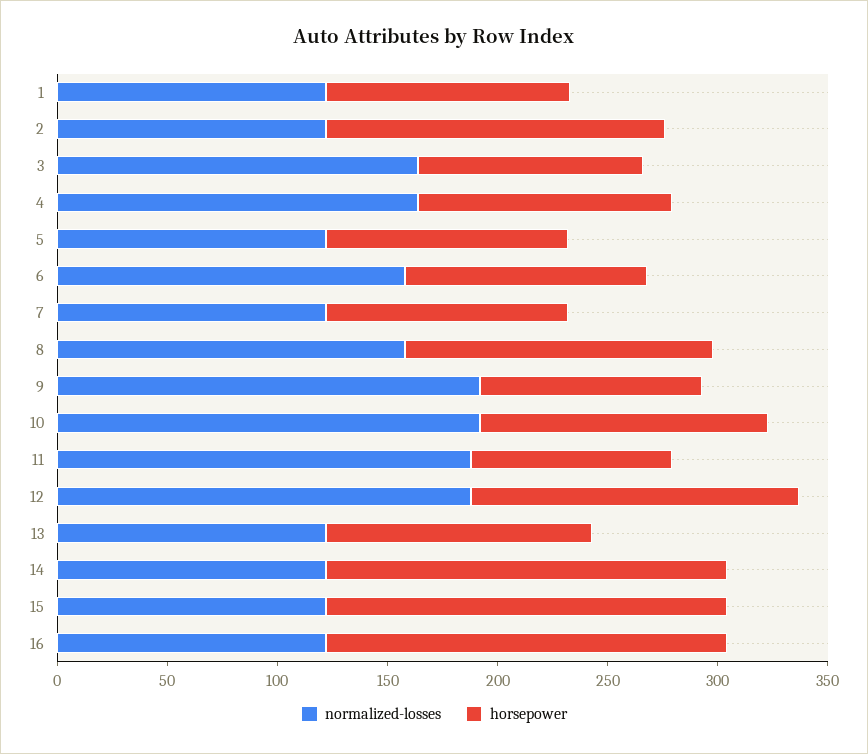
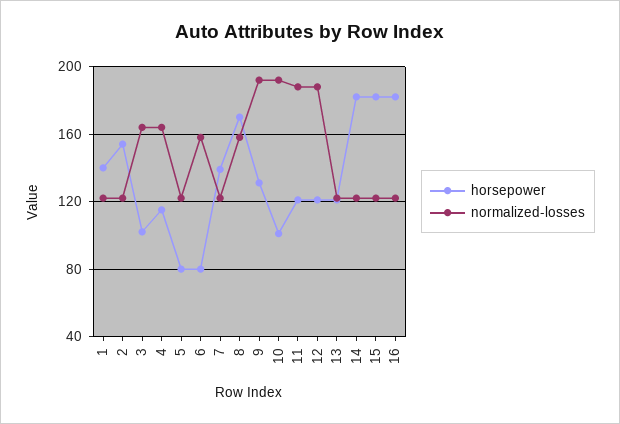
horsepower, 1: 110 -> 140
horsepower, 5: 110 -> 80
horsepower, 6: 110 -> 80
horsepower, 7: 110 -> 140
horsepower, 8: 140 -> 170
horsepower, 9: 100 -> 130
horsepower, 10: 130 -> 100
horsepower, 11: 90 -> 120
horsepower, 12: 150 -> 120

